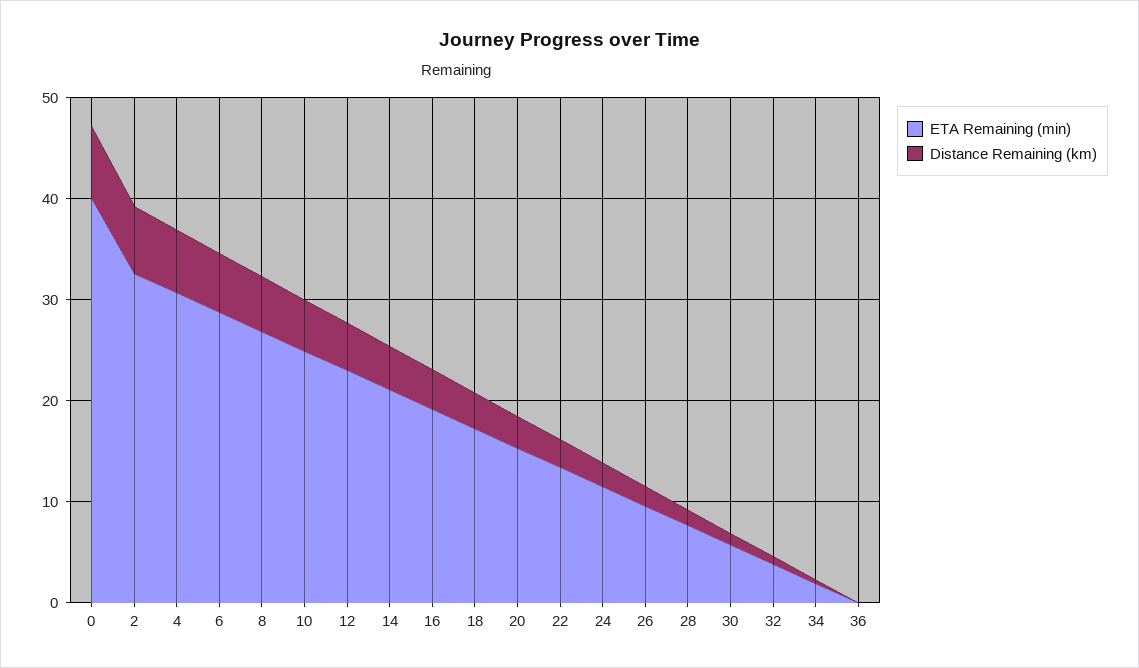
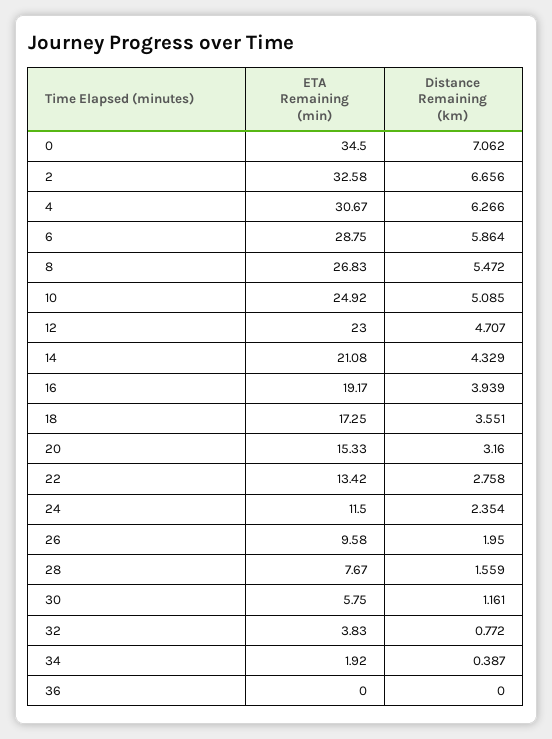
ETA Remaining (min), 0: 40 -> 34.5

